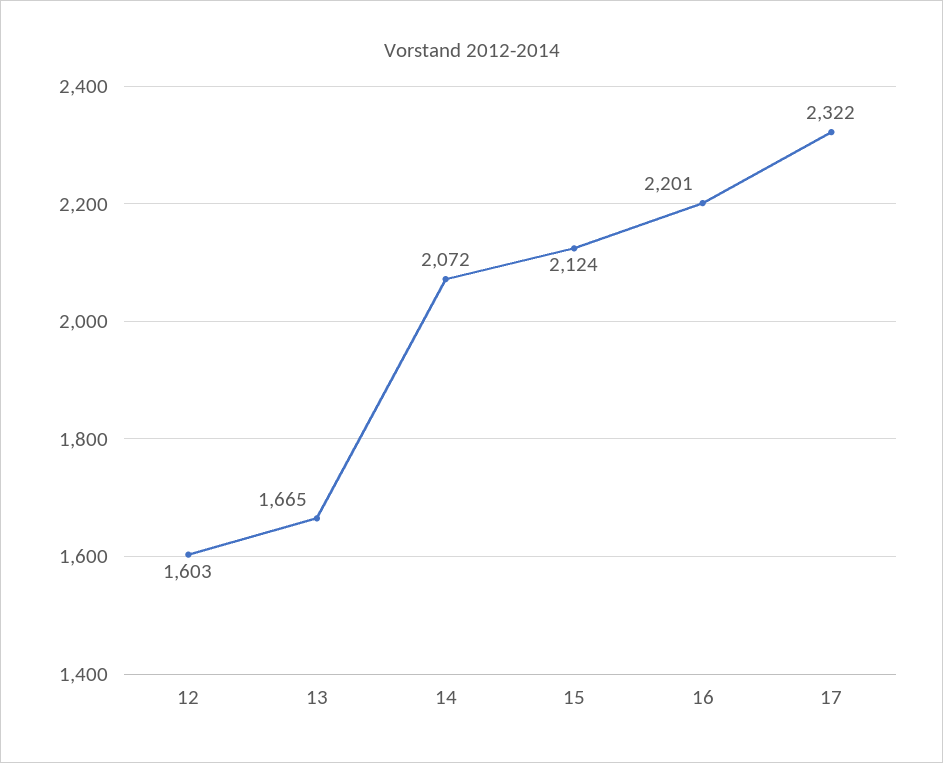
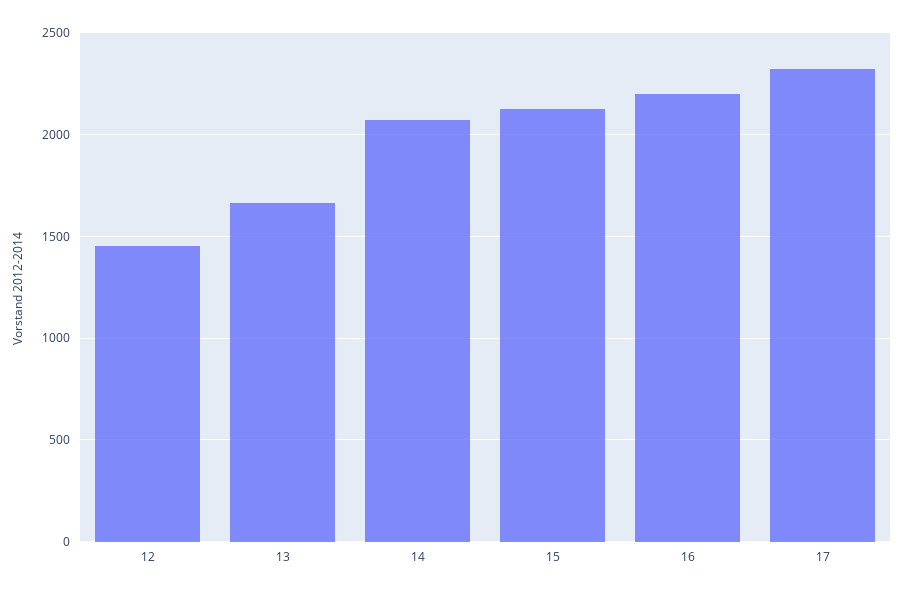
12: 1603 -> 1450

